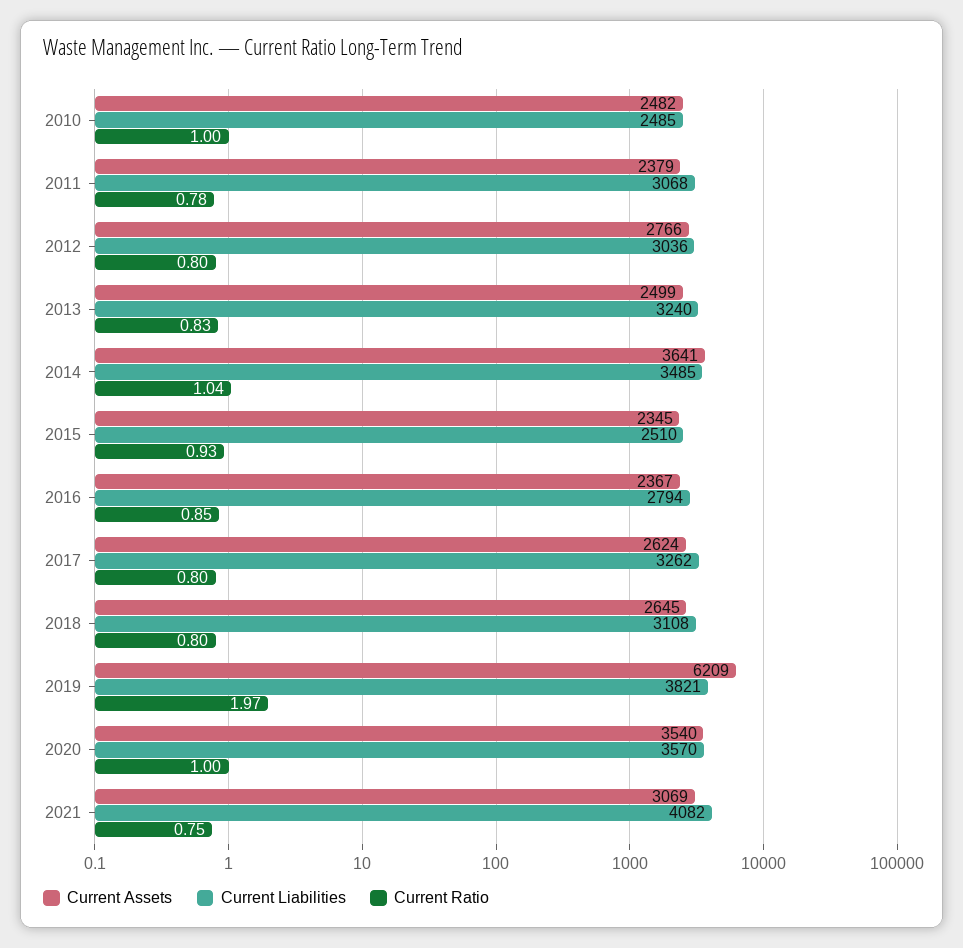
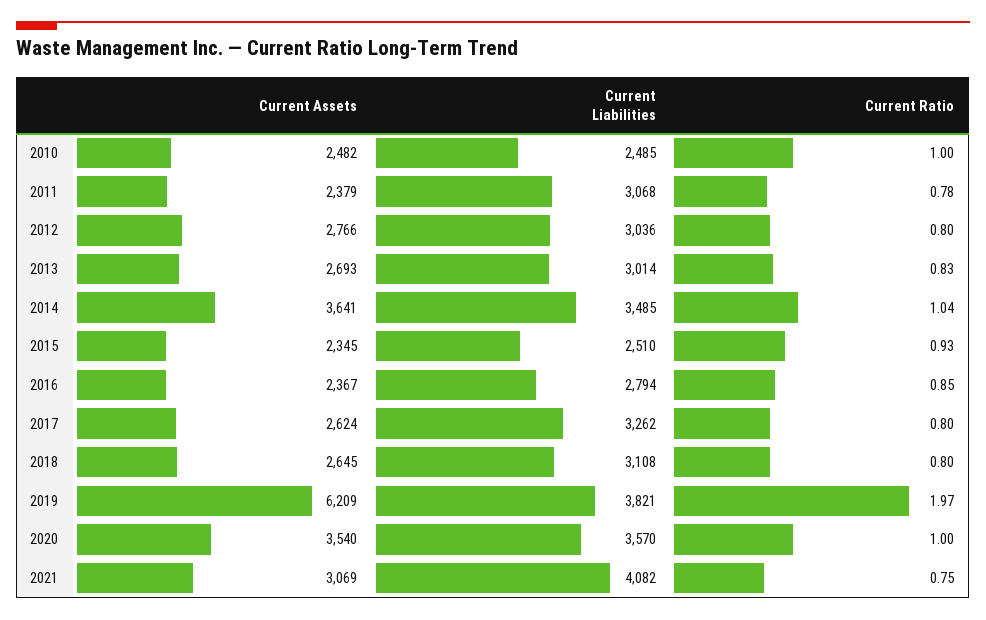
Current Assets, 2013: 2499 -> 2693
Current Liabilities, 2013: 3240 -> 3014

